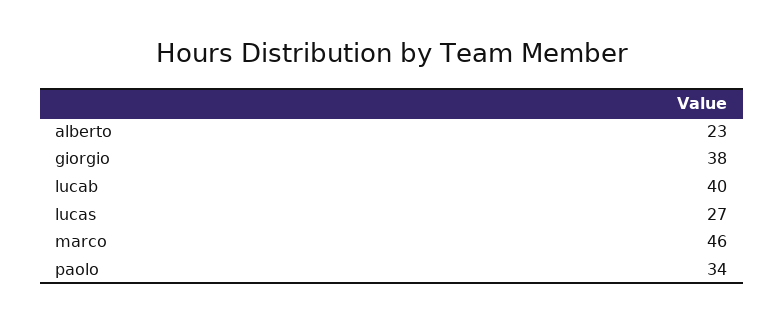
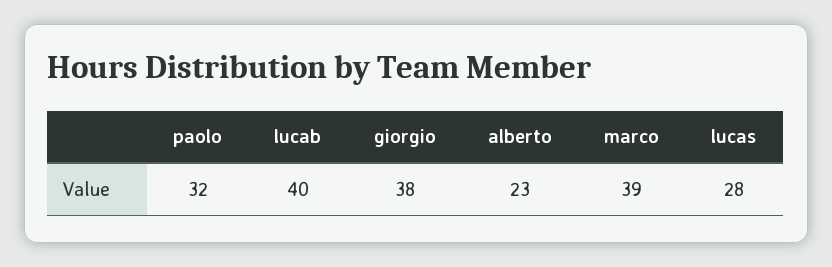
lucas: 27 -> 28
marco: 46 -> 39
paolo: 34 -> 32

